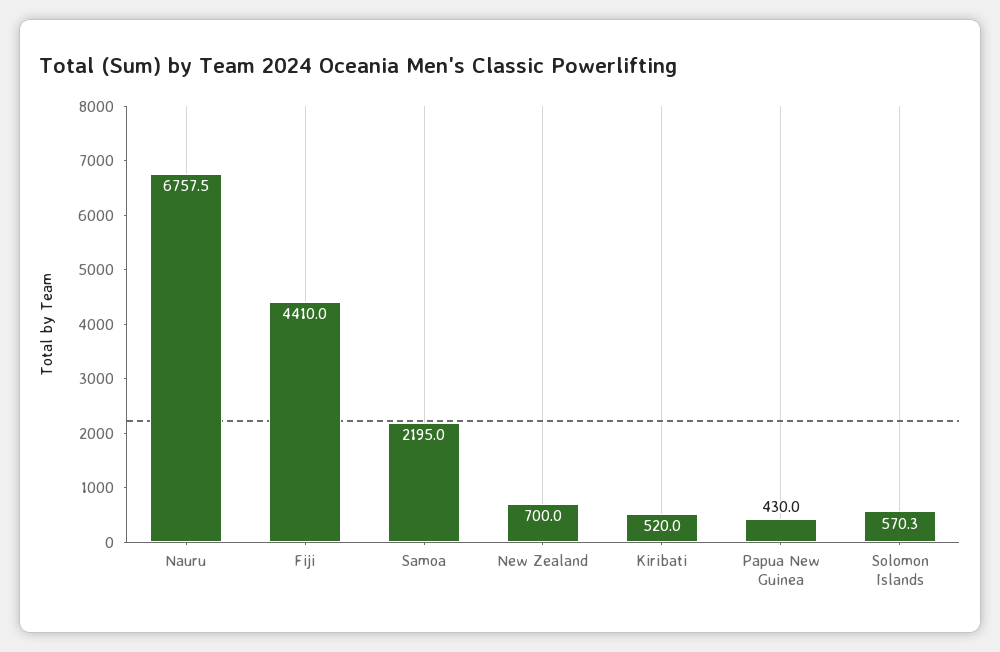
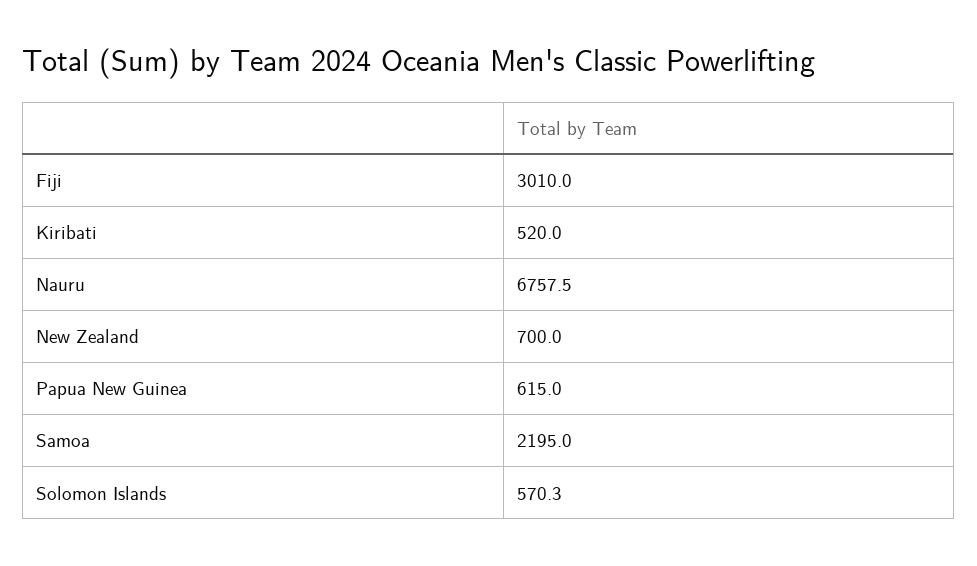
Fiji: 4410 -> 3010
Papua New Guinea: 430 -> 615

